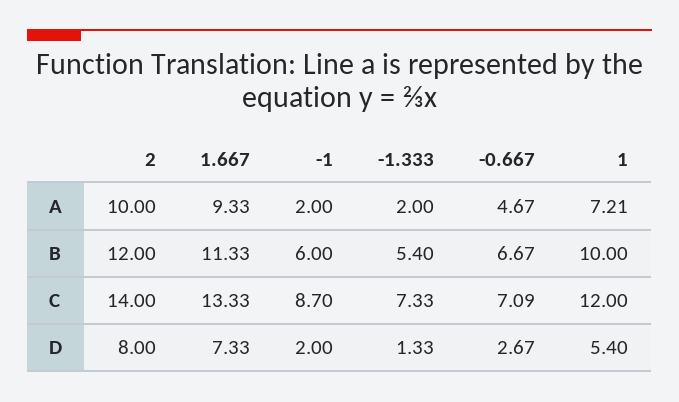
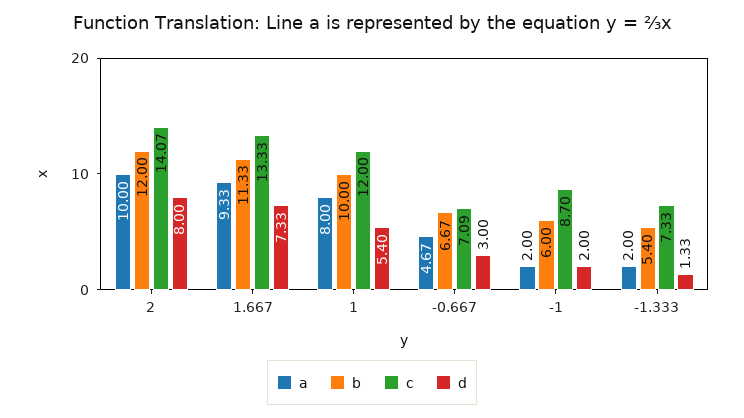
A, 1: 7.21 -> 8
C, 2: 14 -> 14.07
D, -0.667: 2.67 -> 3

